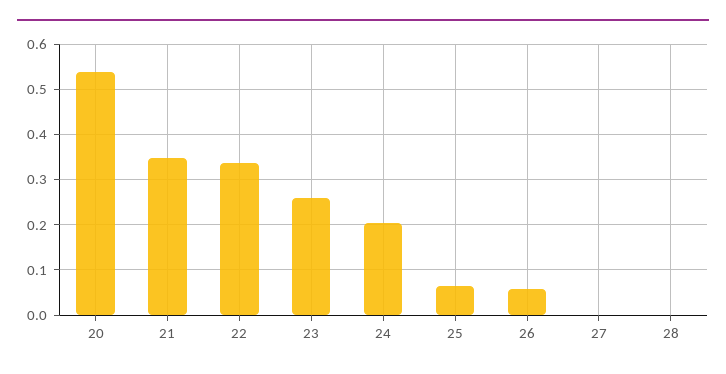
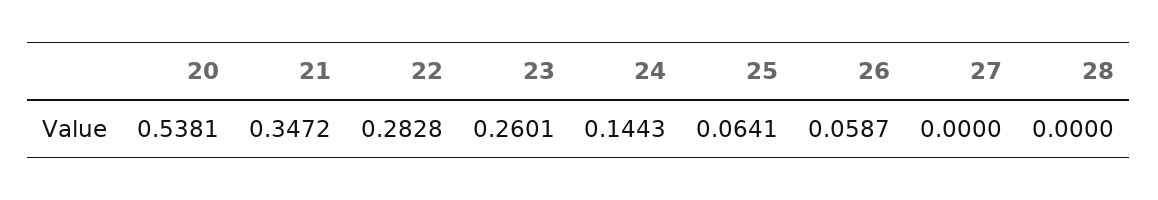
22: 0.34 -> 0.2828
24: 0.2 -> 0.1443

